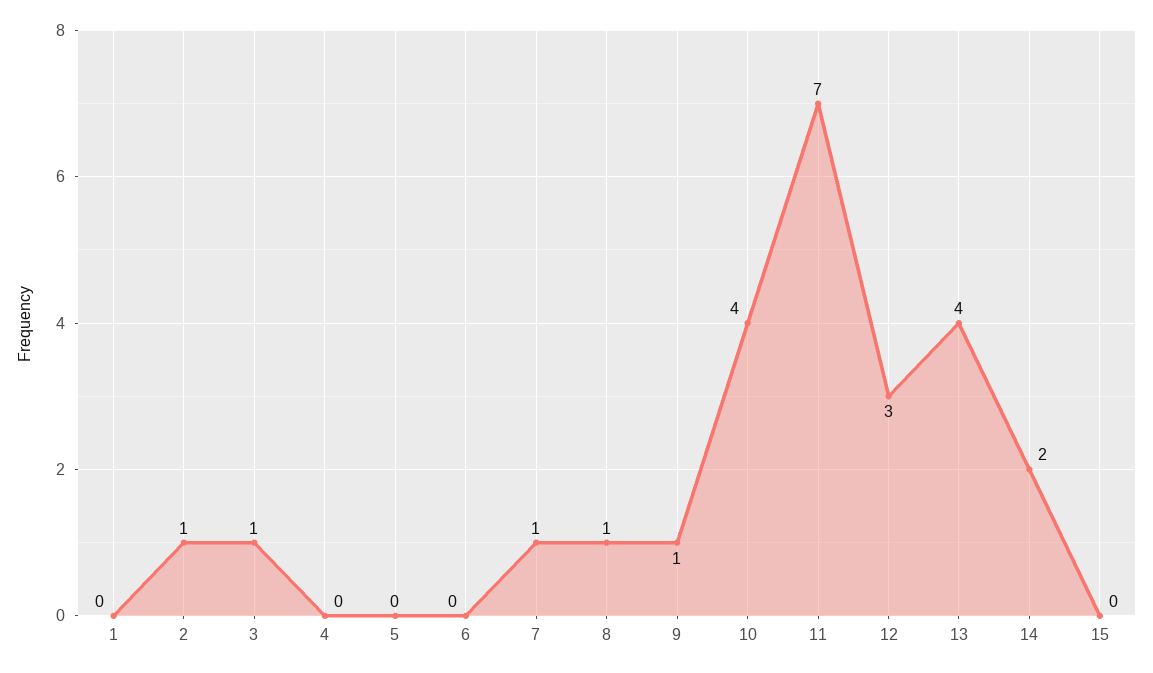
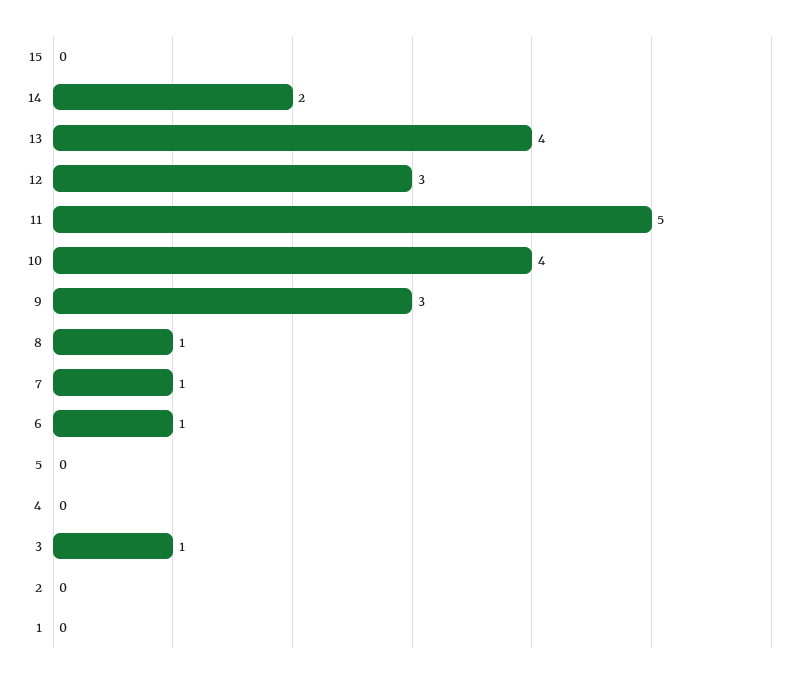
2: 1 -> 0
6: 0 -> 1
9: 1 -> 3
11: 7 -> 5

